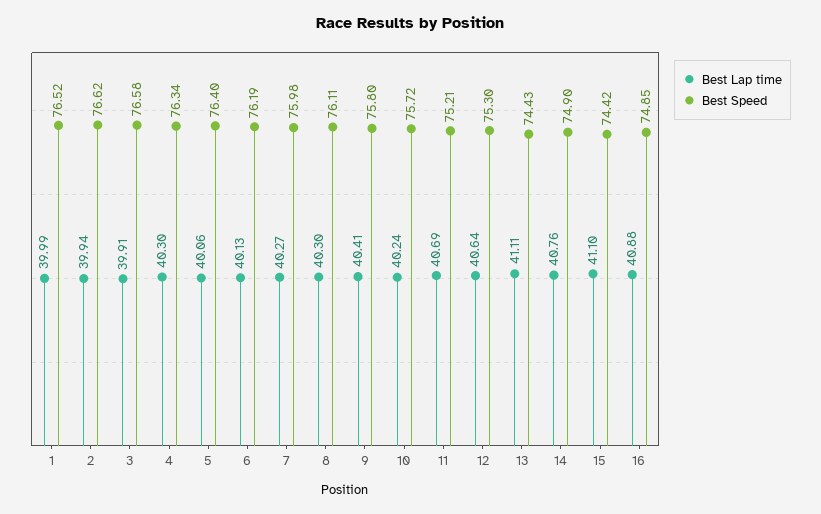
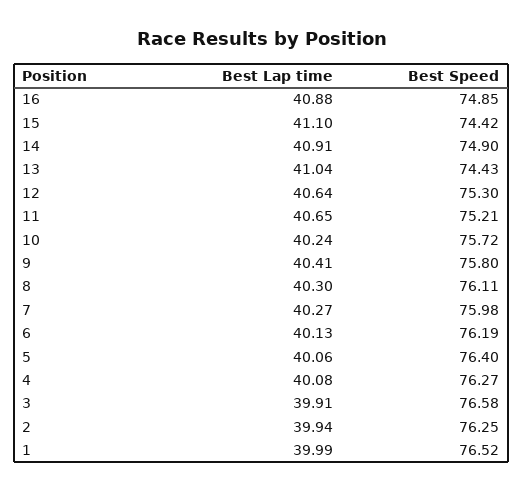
Best Speed, 2: 76.62 -> 76.25
Best Lap time, 4: 40.3 -> 40.08
Best Speed, 4: 76.34 -> 76.27
Best Lap time, 11: 40.69 -> 40.65
Best Lap time, 13: 41.11 -> 41.04
Best Lap time, 14: 40.76 -> 40.91

